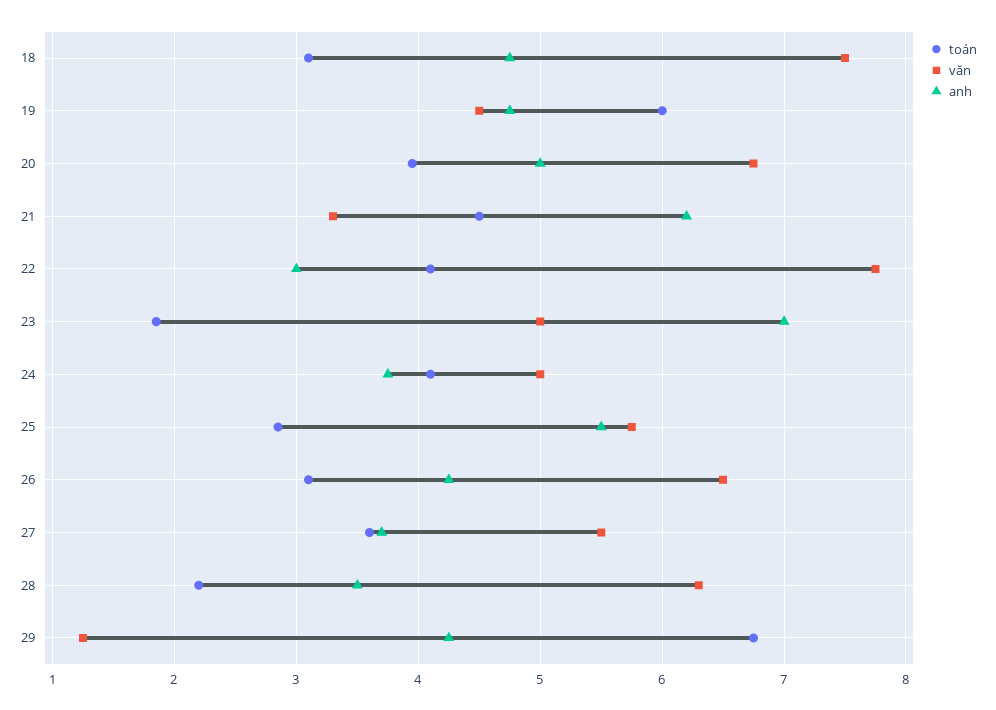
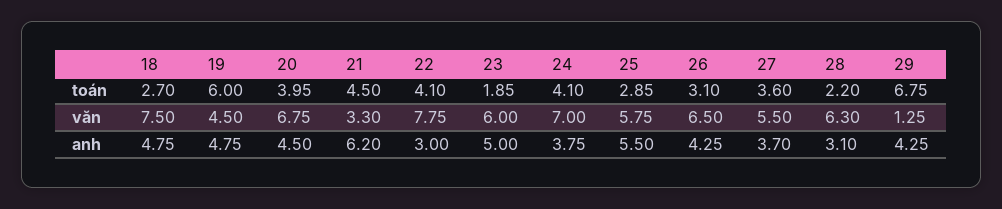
toán, 18: 3.1 -> 2.7
anh, 20: 5 -> 4.5
văn, 23: 5 -> 6
anh, 23: 7 -> 5
văn, 24: 5 -> 7
anh, 28: 3.5 -> 3.1

